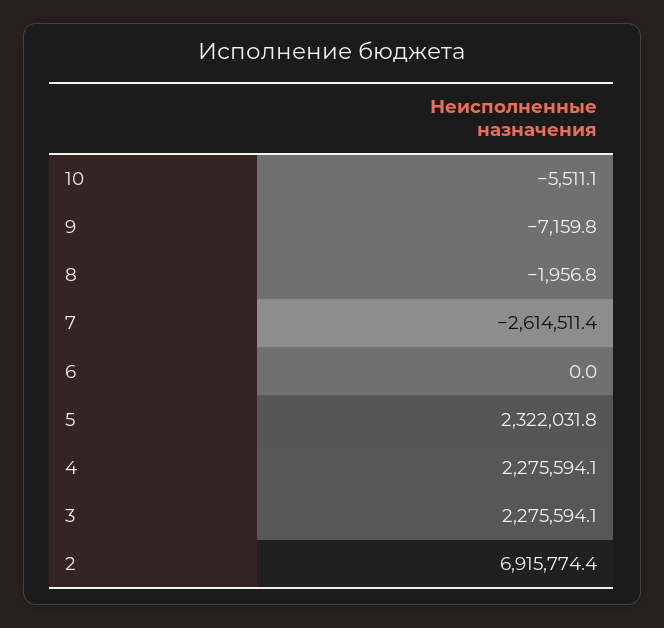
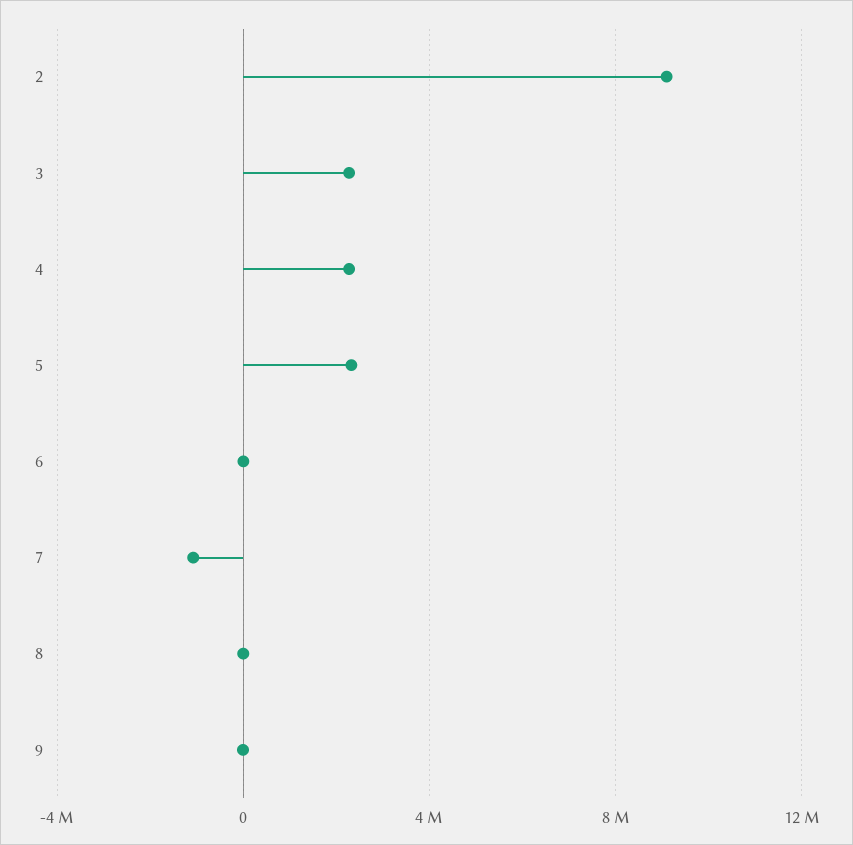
10: -5511.1 -> none
7: -2614511.4 -> -1000000
2: 6915774.4 -> 9000000

